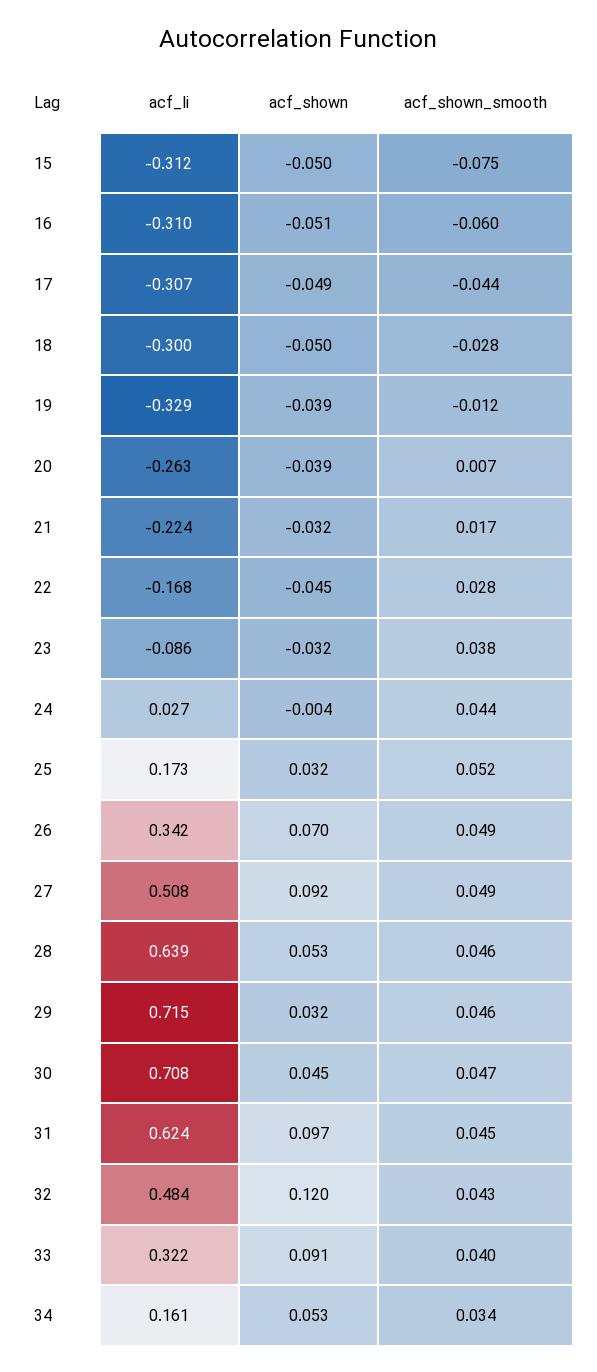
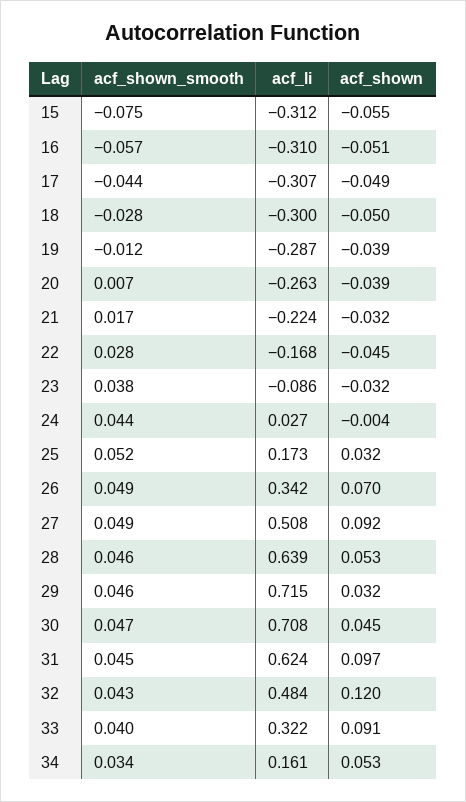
acf_shown, 15: -0.05 -> -0.055
acf_shown_smooth, 16: -0.06 -> -0.057
acf_li, 19: -0.329 -> -0.287

